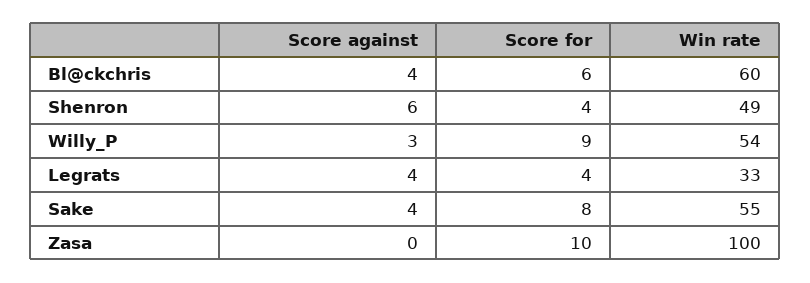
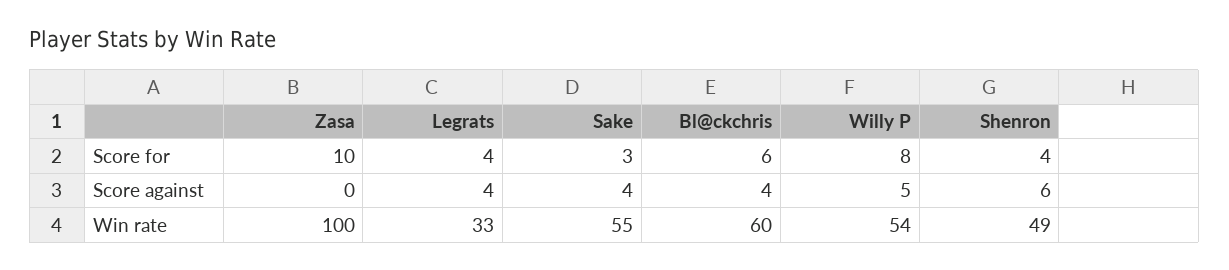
Score against, Willy_P: 3 -> 5
Score for, Willy_P: 9 -> 8
Score for, Sake: 8 -> 3

